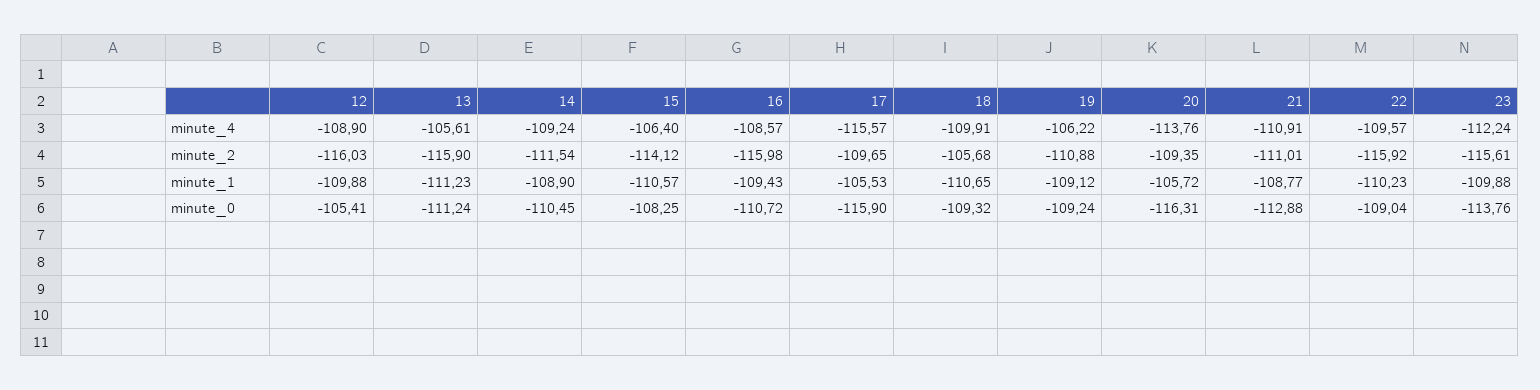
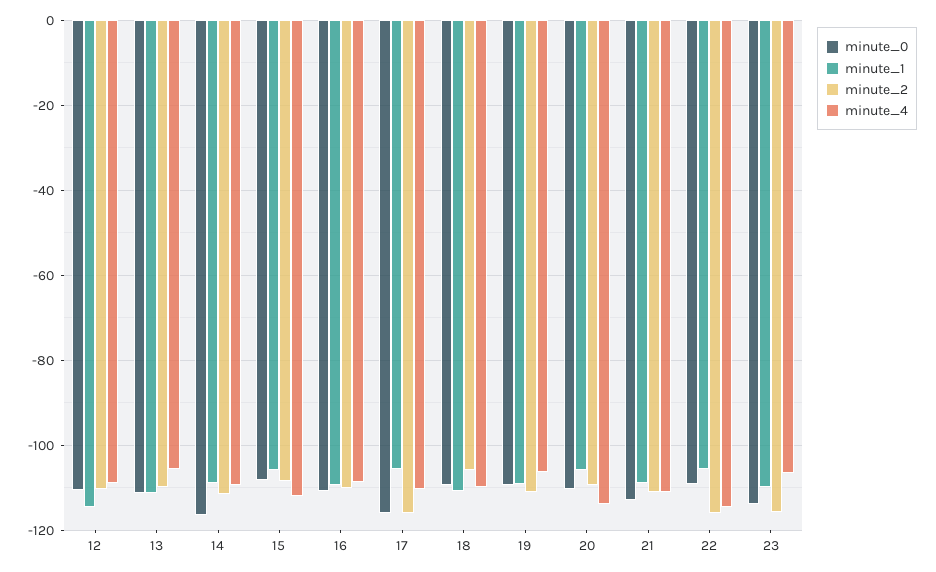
minute_4, 15: -106.4 -> -112
minute_4, 17: -115.57 -> -110
minute_4, 22: -109.57 -> -114
minute_4, 23: -112.24 -> -106
minute_2, 12: -116.03 -> -110
minute_2, 13: -115.9 -> -110
minute_2, 15: -114.12 -> -108
minute_2, 16: -115.98 -> -110
minute_2, 17: -109.65 -> -116
minute_1, 12: -109.88 -> -114
minute_1, 15: -110.57 -> -106
minute_1, 22: -110.23 -> -106
minute_0, 12: -105.41 -> -110
minute_0, 14: -110.45 -> -116
minute_0, 20: -116.31 -> -110

